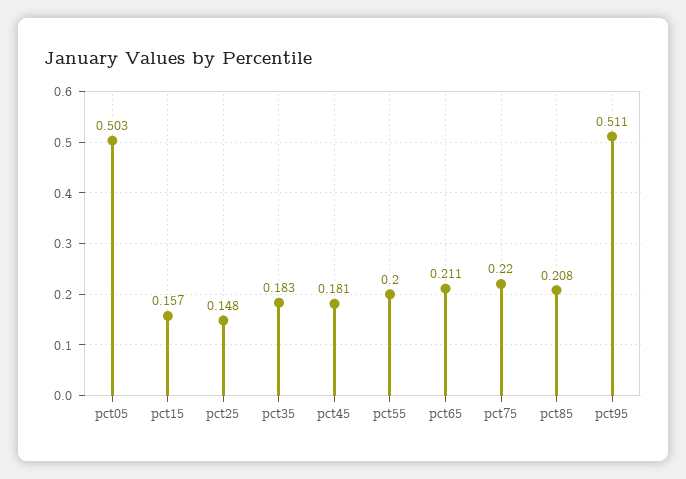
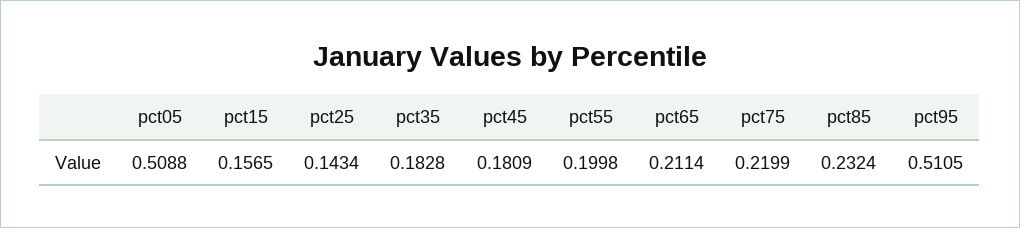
pct05: 0.503 -> 0.5088
pct25: 0.148 -> 0.1434
pct85: 0.208 -> 0.2324

